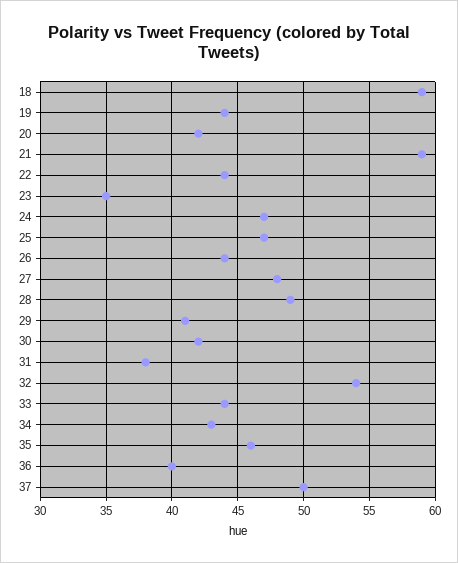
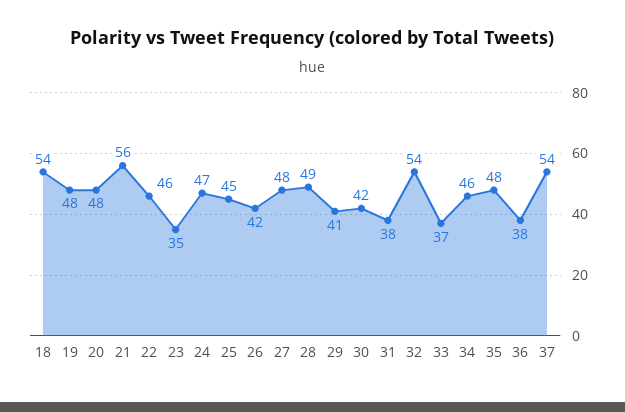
18: 59 -> 54
19: 44 -> 48
20: 42 -> 48
21: 59 -> 56
22: 44 -> 46
25: 47 -> 45
26: 44 -> 42
33: 44 -> 37
34: 43 -> 46
35: 46 -> 48
36: 40 -> 38
37: 50 -> 54

